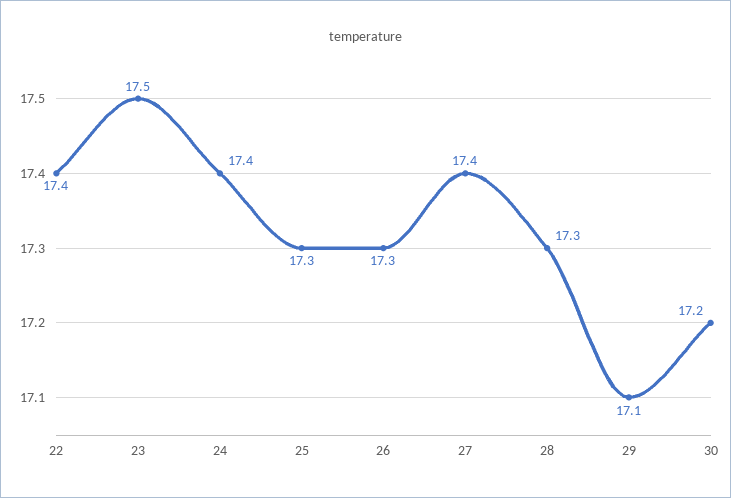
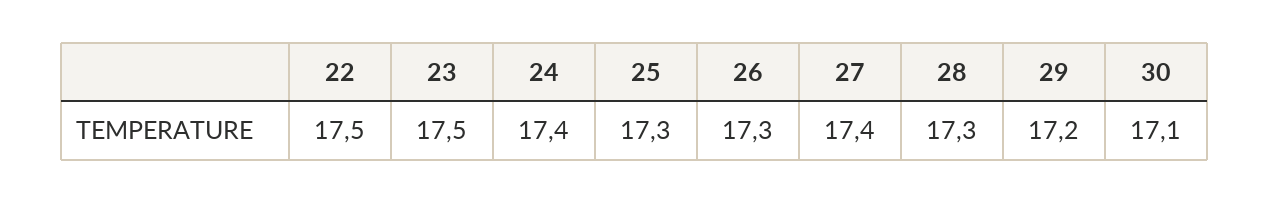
22: 17.4 -> 17.5
29: 17.1 -> 17.2
30: 17.2 -> 17.1

